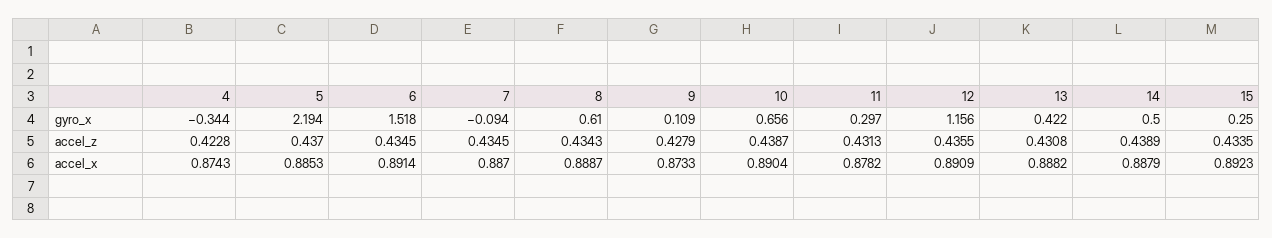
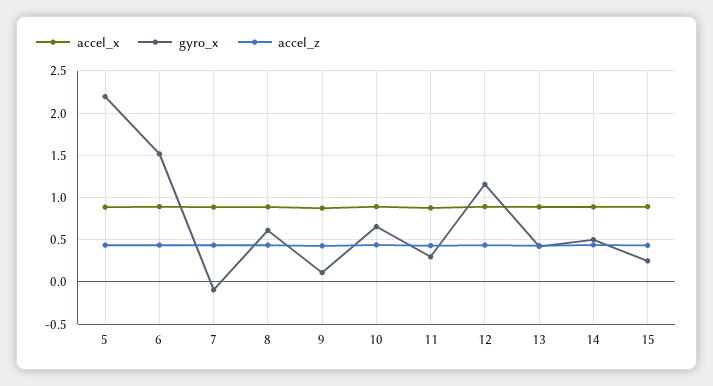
gyro_x, 4: -0.344 -> none
accel_z, 4: 0.4228 -> none
accel_x, 4: 0.8743 -> none

